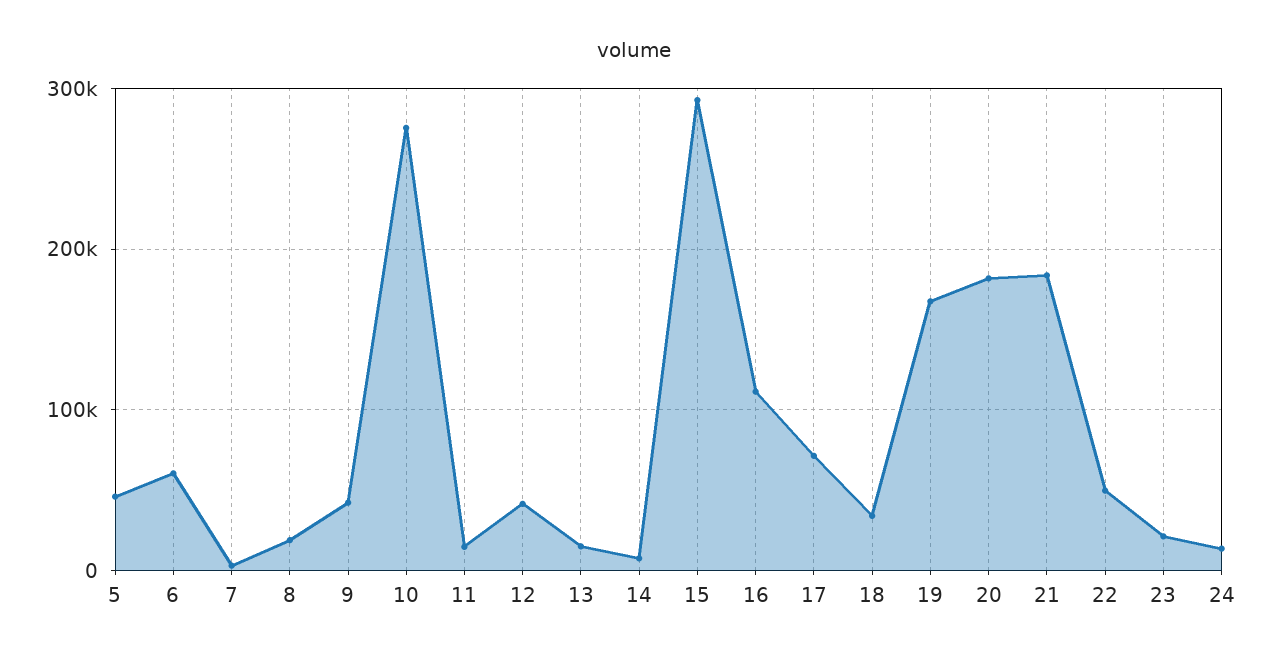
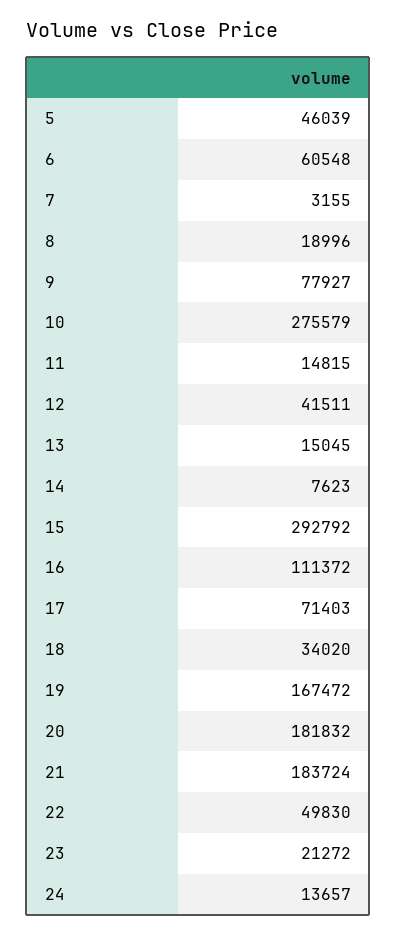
9: 40000 -> 77927

